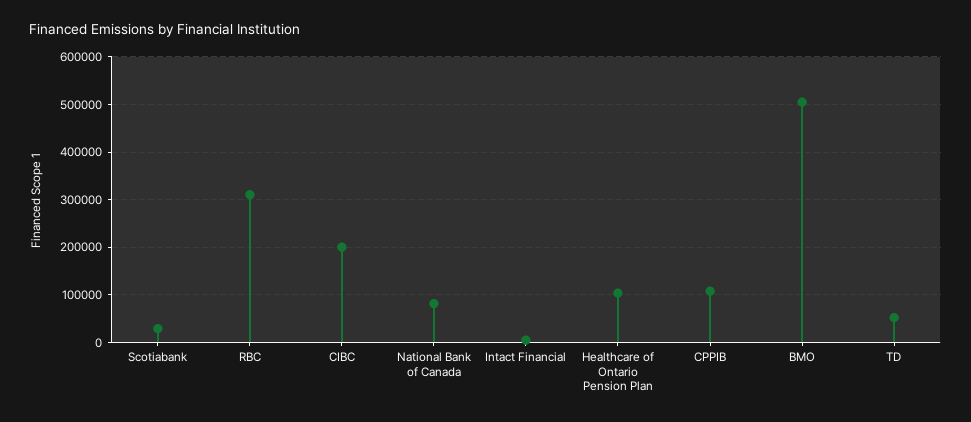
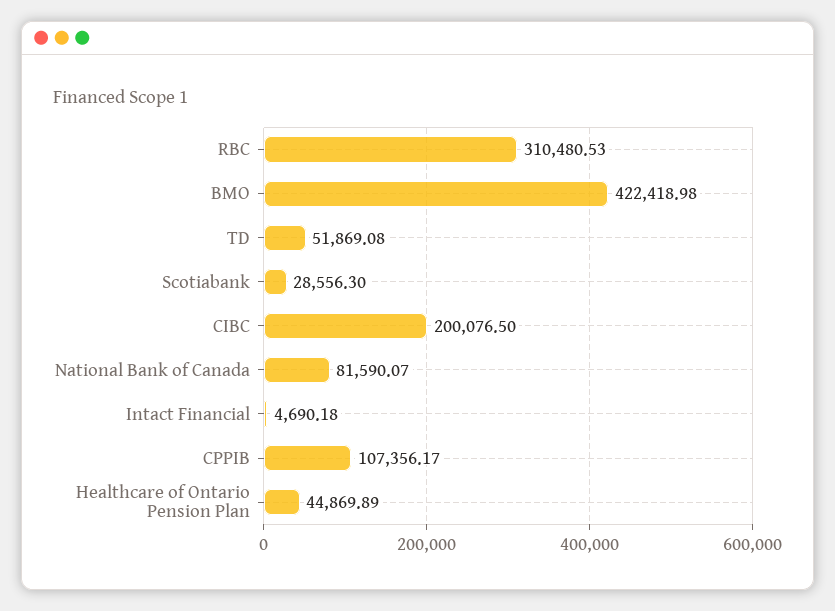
Healthcare of Ontario Pension Plan: 100000 -> 44869.89
BMO: 500000 -> 422418.98

